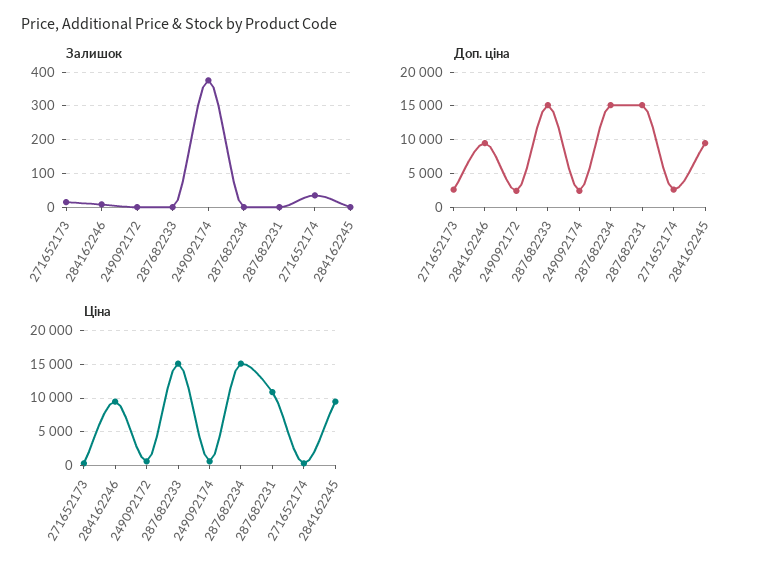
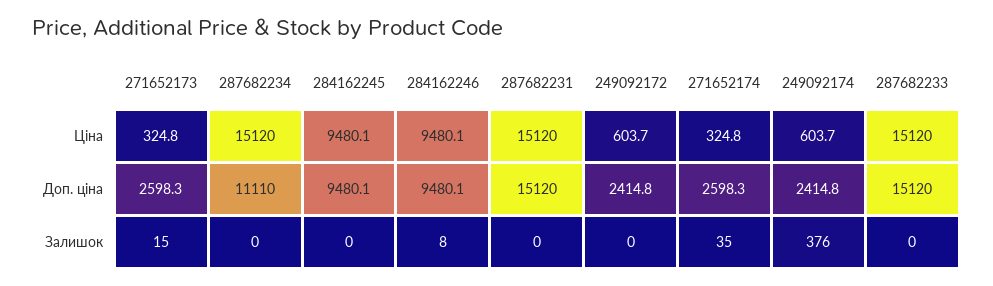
Доп. ціна, 287682234: 15000 -> 11110
Ціна, 287682231: 11000 -> 15120

